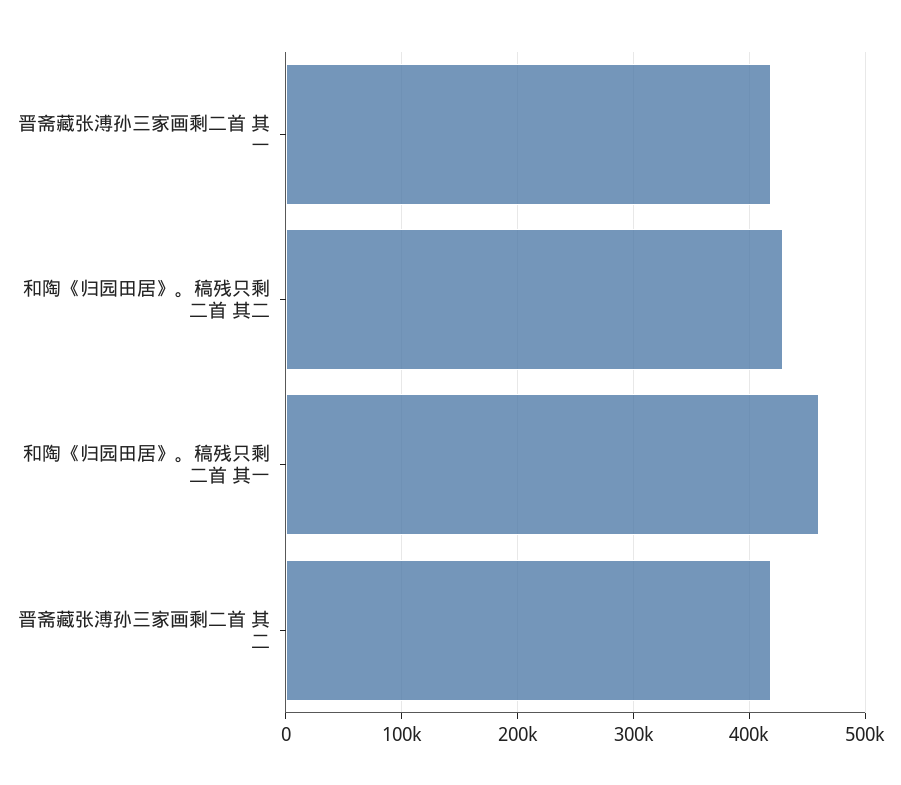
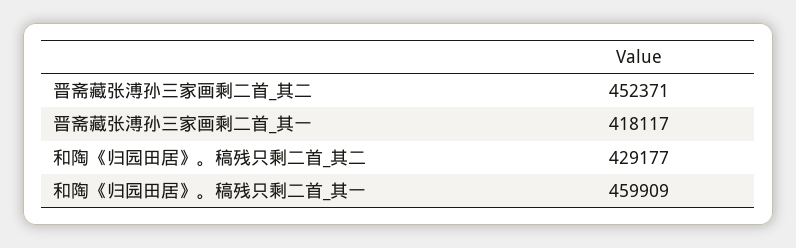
晋斋藏张溥孙三家画剩二首 其二: 420000 -> 452371

